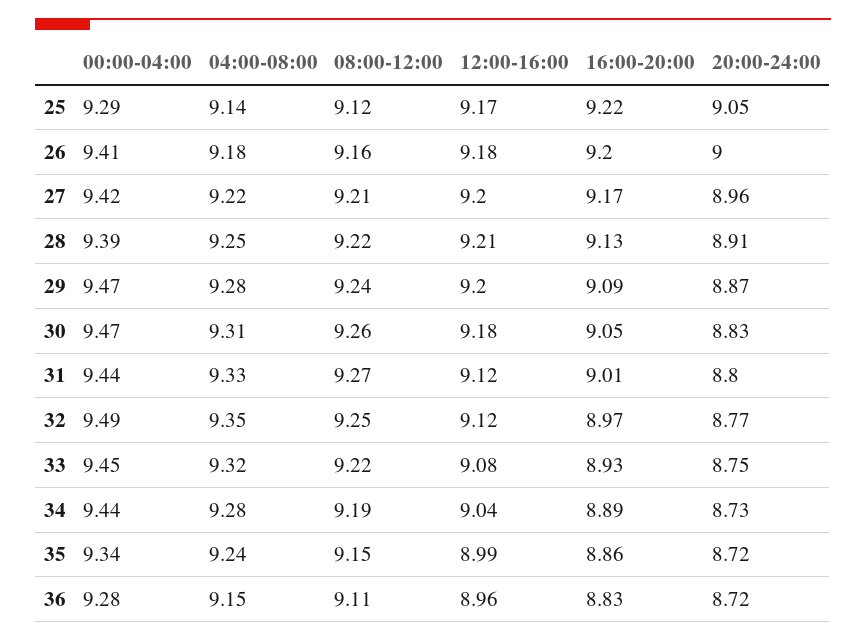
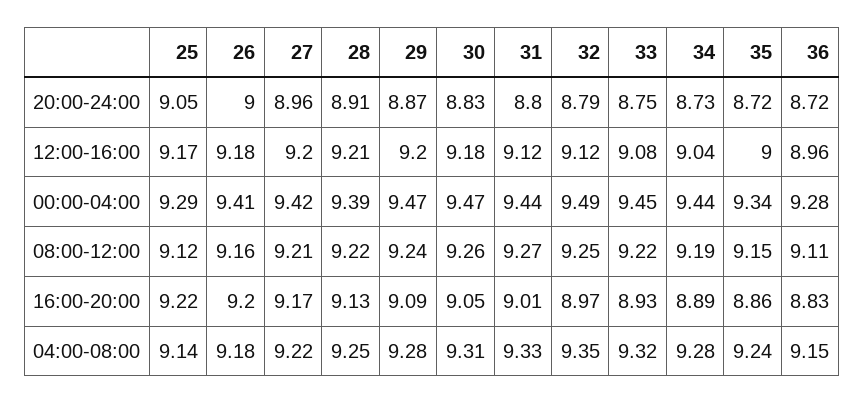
20:00-24:00, 32: 8.77 -> 8.79
12:00-16:00, 35: 8.99 -> 9

